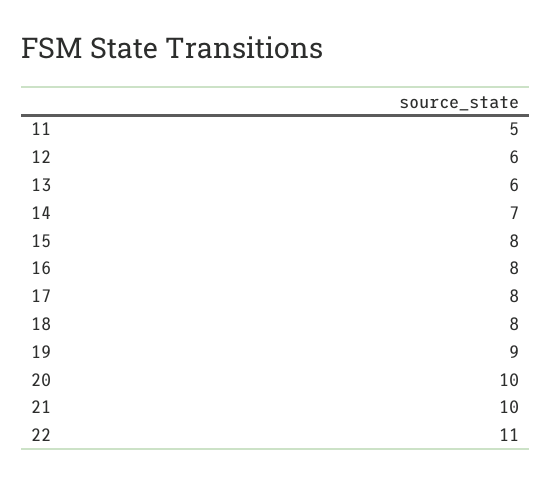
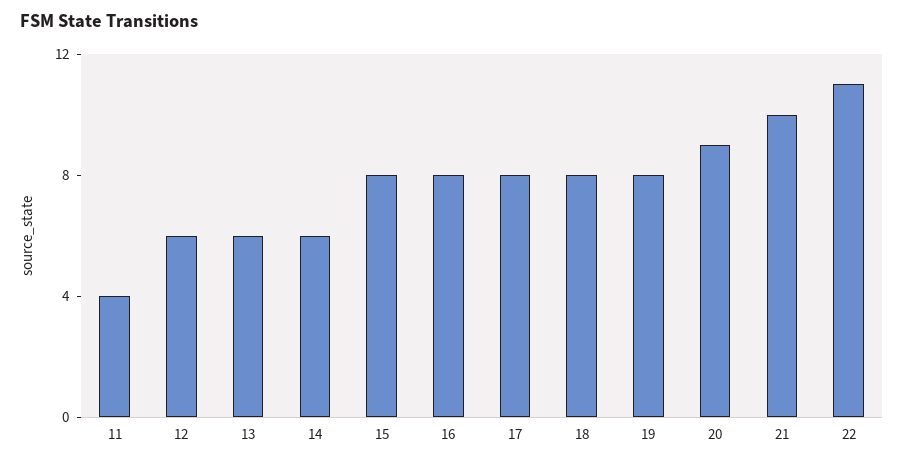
11: 5 -> 4
14: 7 -> 6
19: 9 -> 8
20: 10 -> 9

